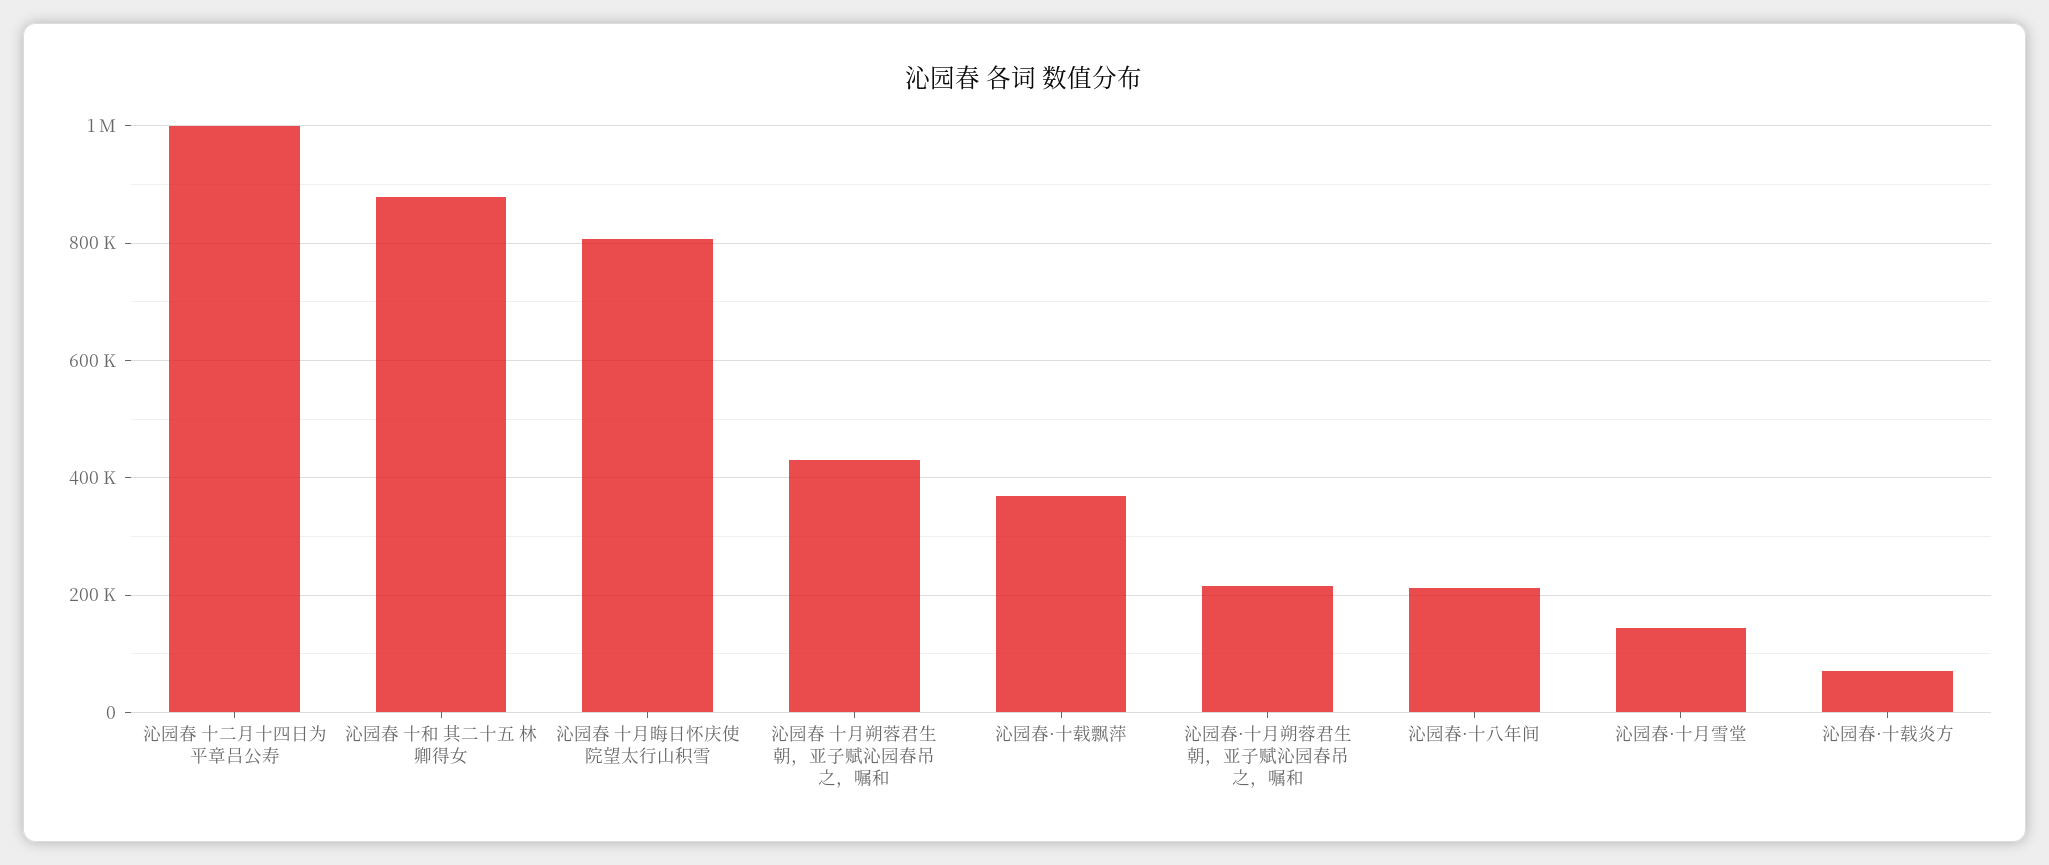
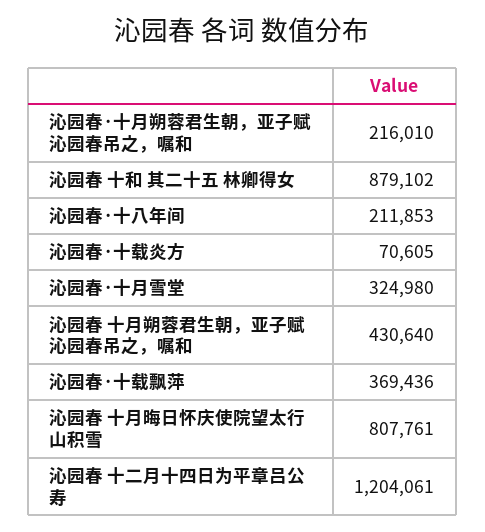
沁园春 十二月十四日为平章吕公寿: 1000000 -> 1204061
沁园春·十月雪堂: 140000 -> 324980

